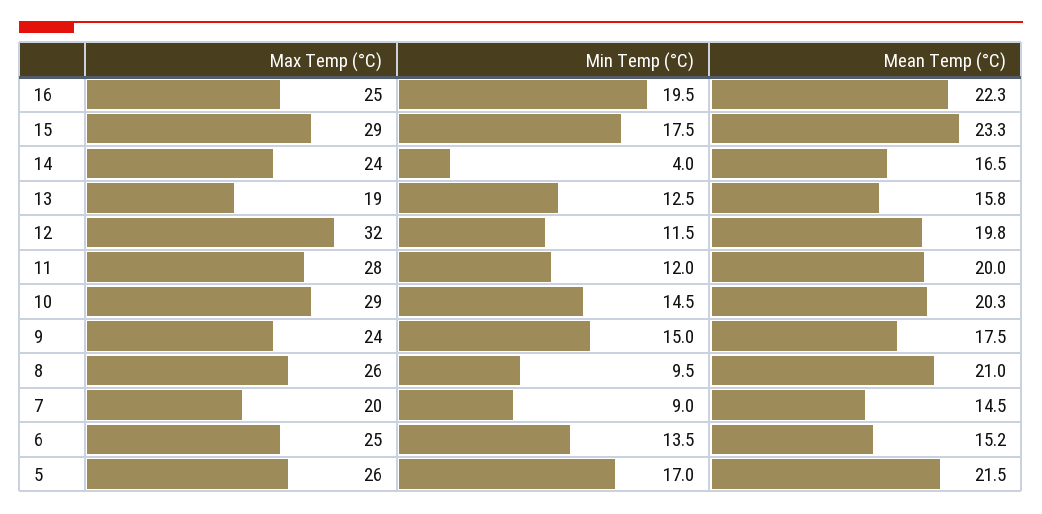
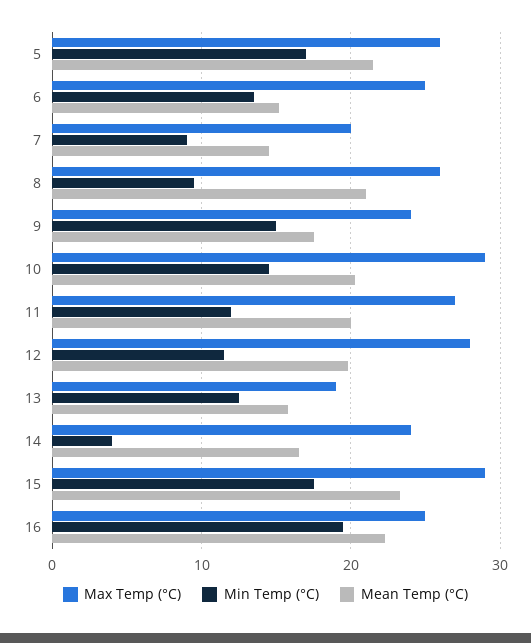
Max Temp (°C), 12: 32 -> 28
Max Temp (°C), 11: 28 -> 27

